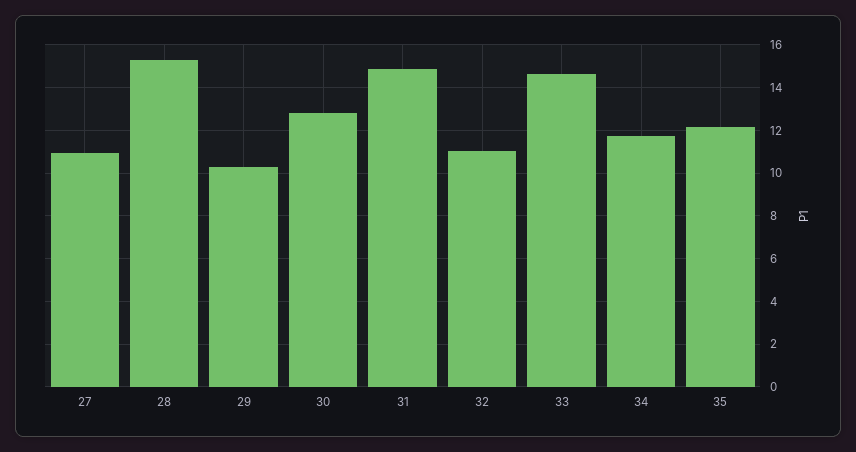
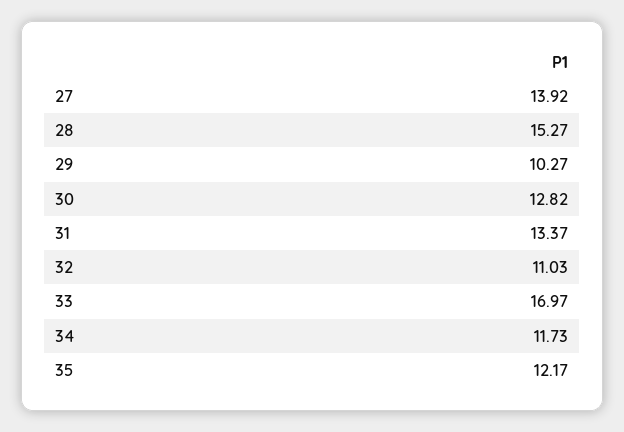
27: 11 -> 13.92
31: 15 -> 13.37
33: 14.5 -> 16.97

